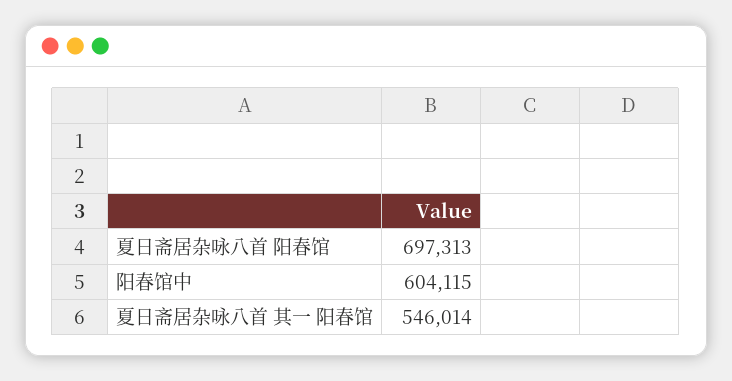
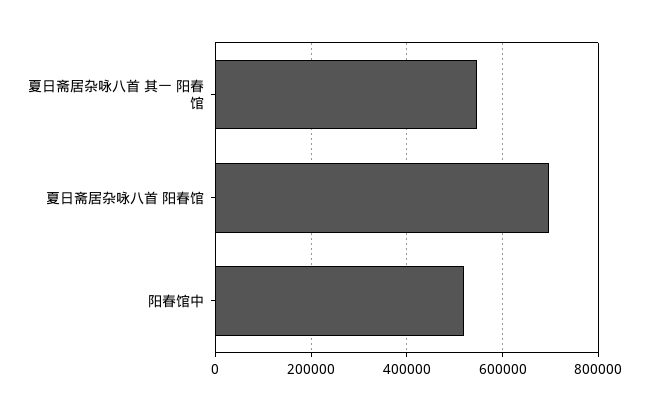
阳春馆中: 604115 -> 520000

